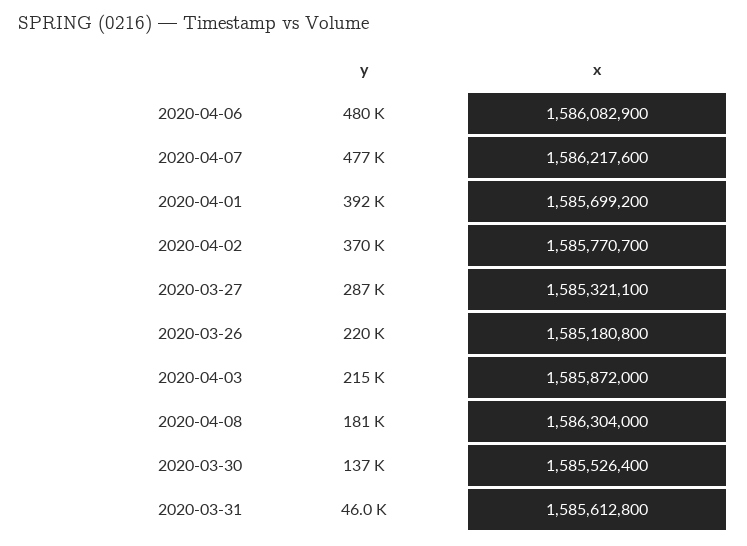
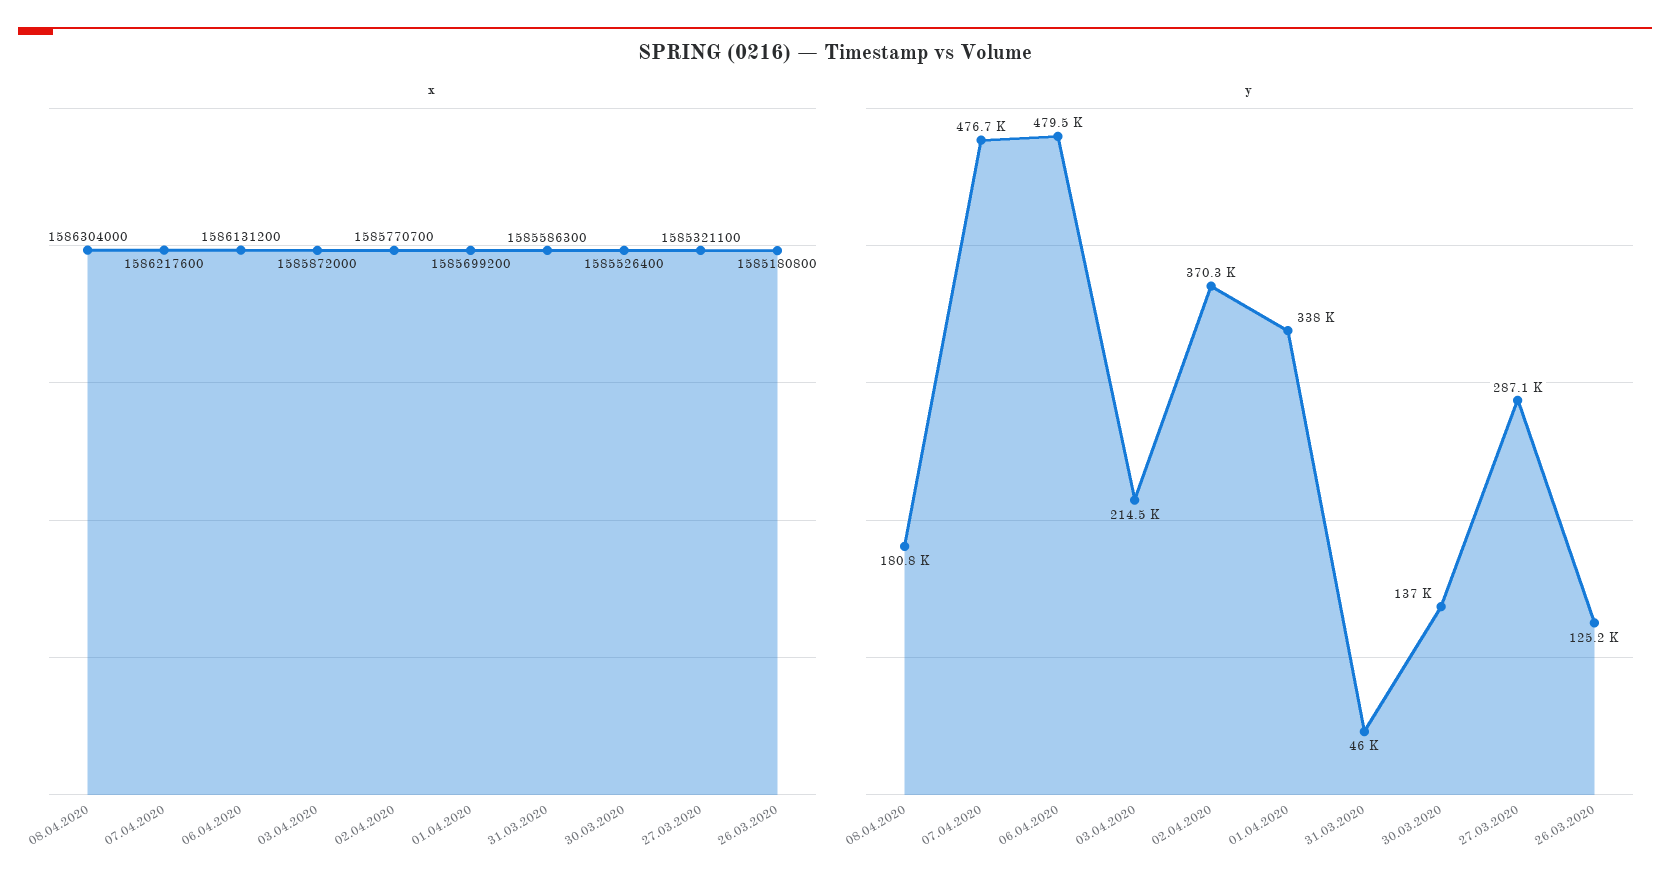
x, 2020-04-06: 1586082900 -> 1586131200
y, 2020-04-01: 392000 -> 338000
y, 2020-03-26: 220000 -> 125200
x, 2020-03-31: 1585612800 -> 1585586300

